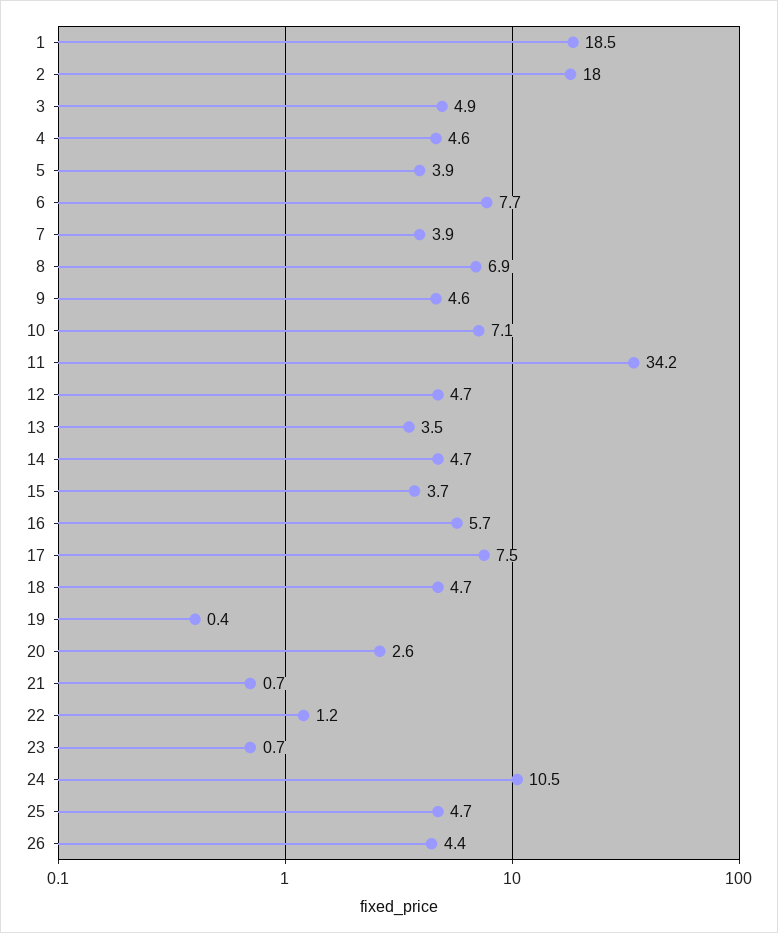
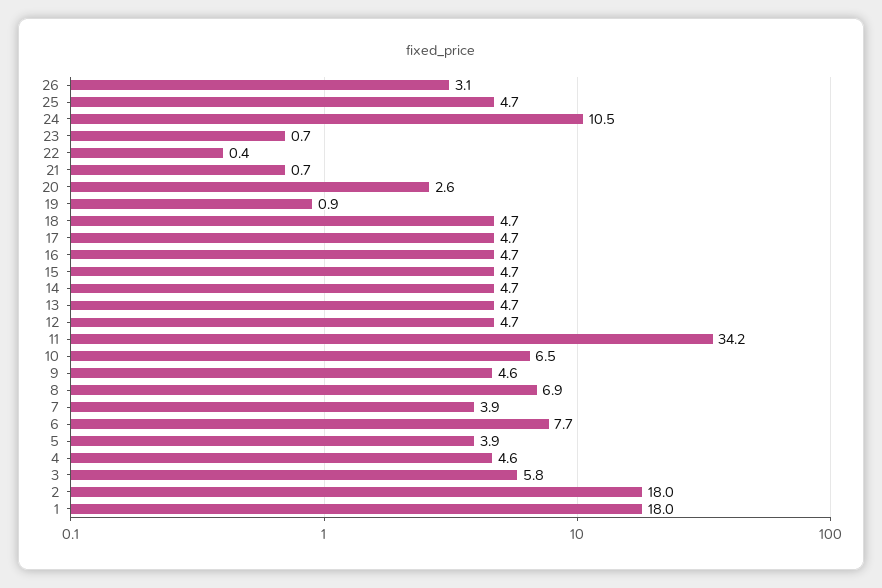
1: 18.5 -> 18
3: 4.9 -> 5.8
10: 7.1 -> 6.5
13: 3.5 -> 4.7
15: 3.7 -> 4.7
16: 5.7 -> 4.7
17: 7.5 -> 4.7
19: 0.4 -> 0.9
22: 1.2 -> 0.4
26: 4.4 -> 3.1

